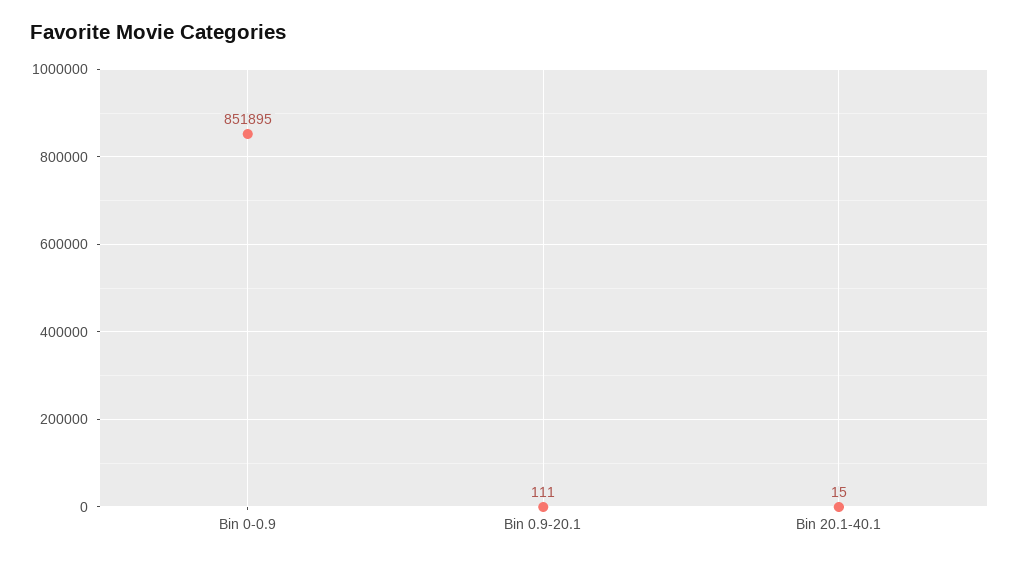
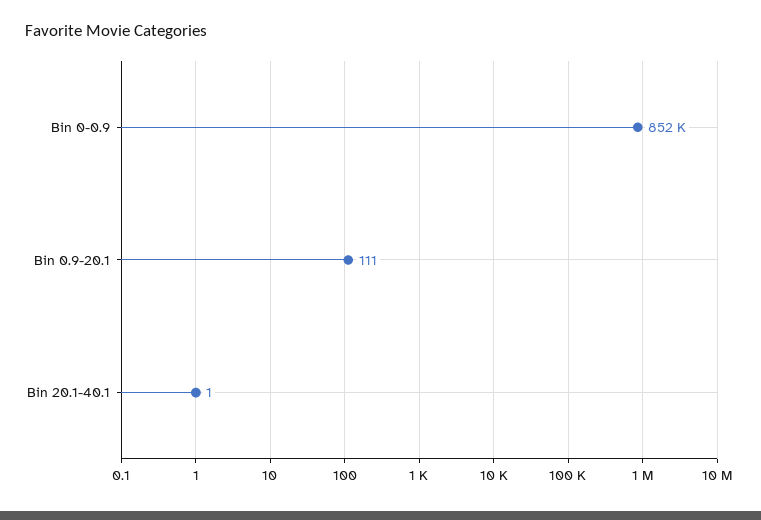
Bin 20.1-40.1: 15 -> 1

